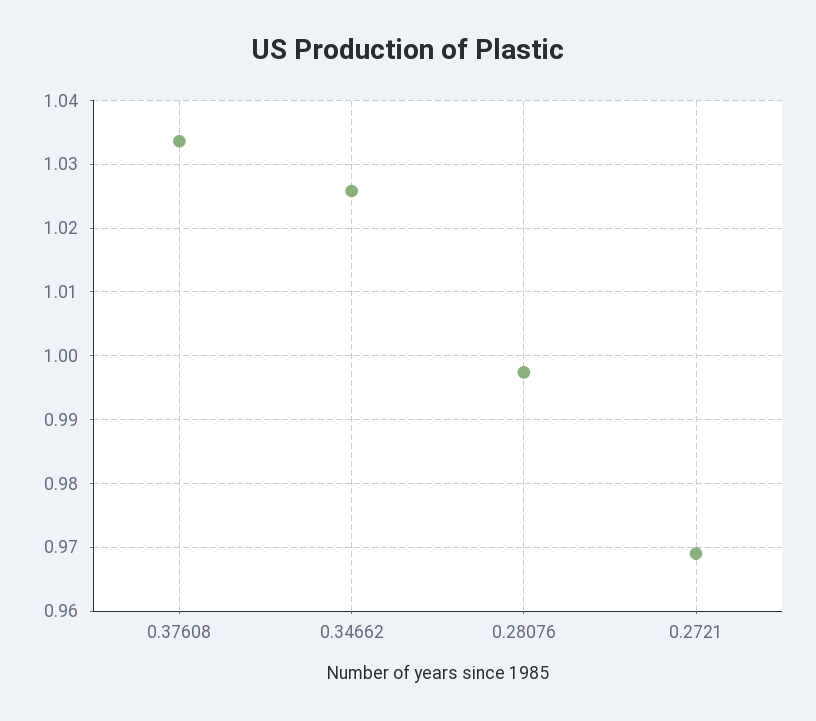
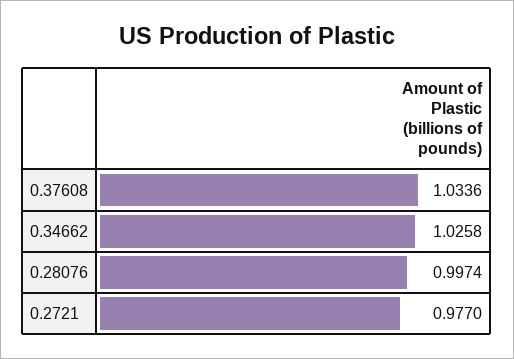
0.2721: 0.969 -> 0.977

